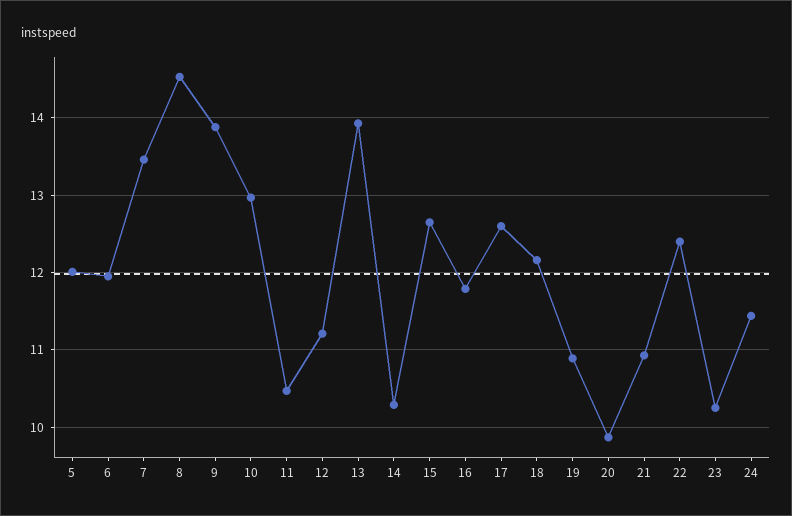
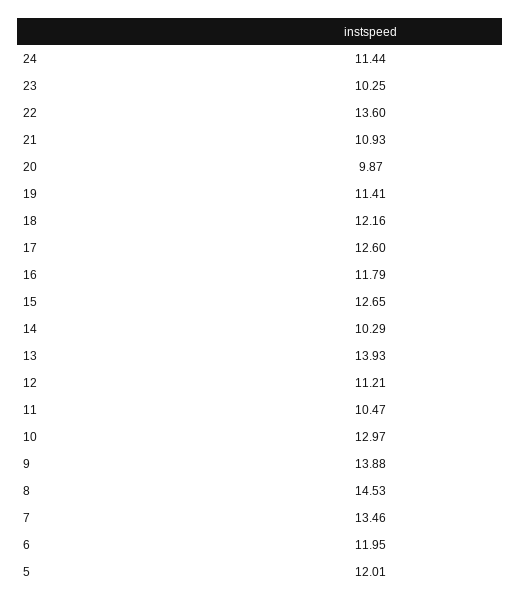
19: 10.9 -> 11.41
22: 12.4 -> 13.6

